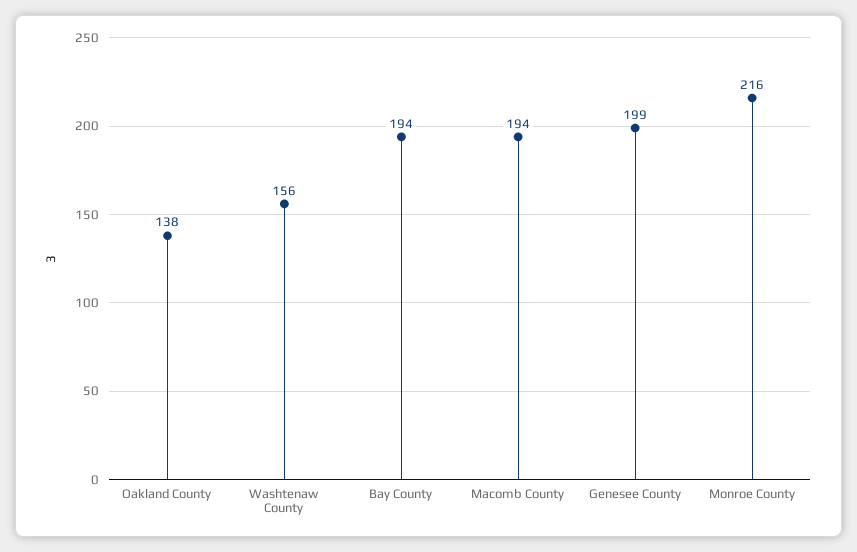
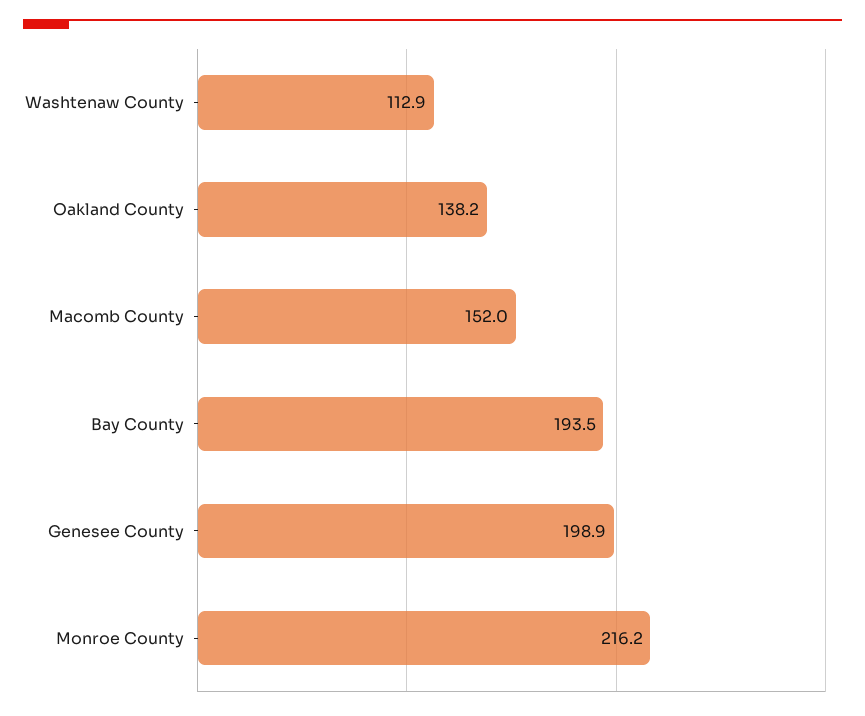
Washtenaw County: 156 -> 112.9
Macomb County: 194 -> 152

